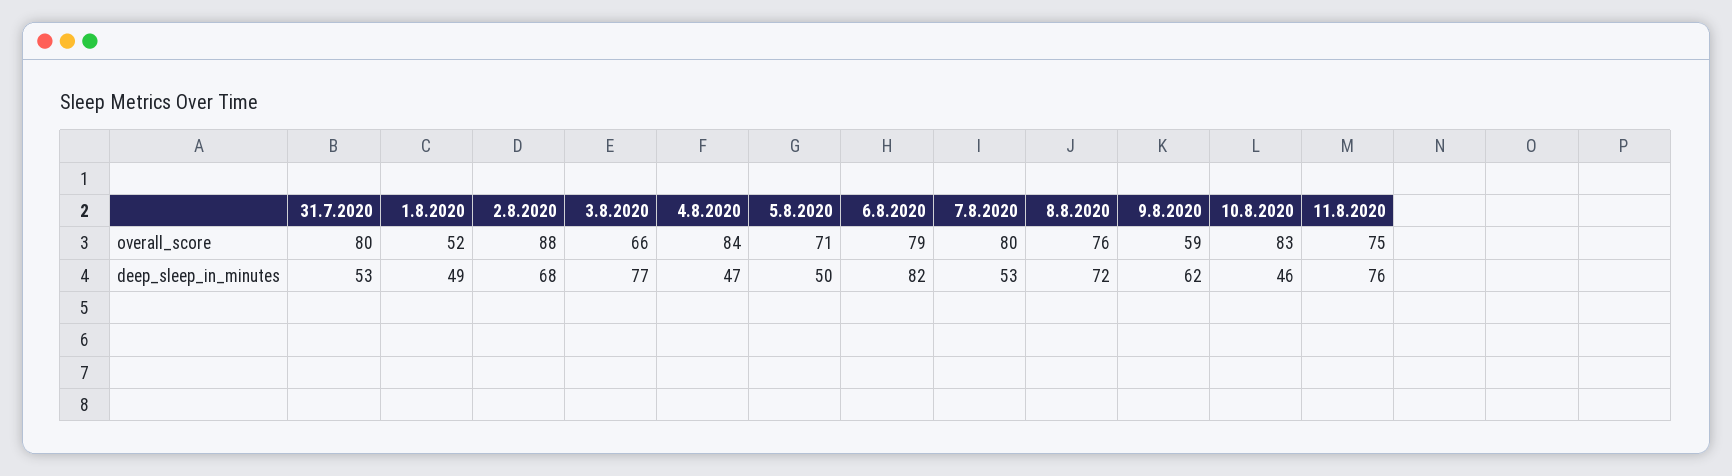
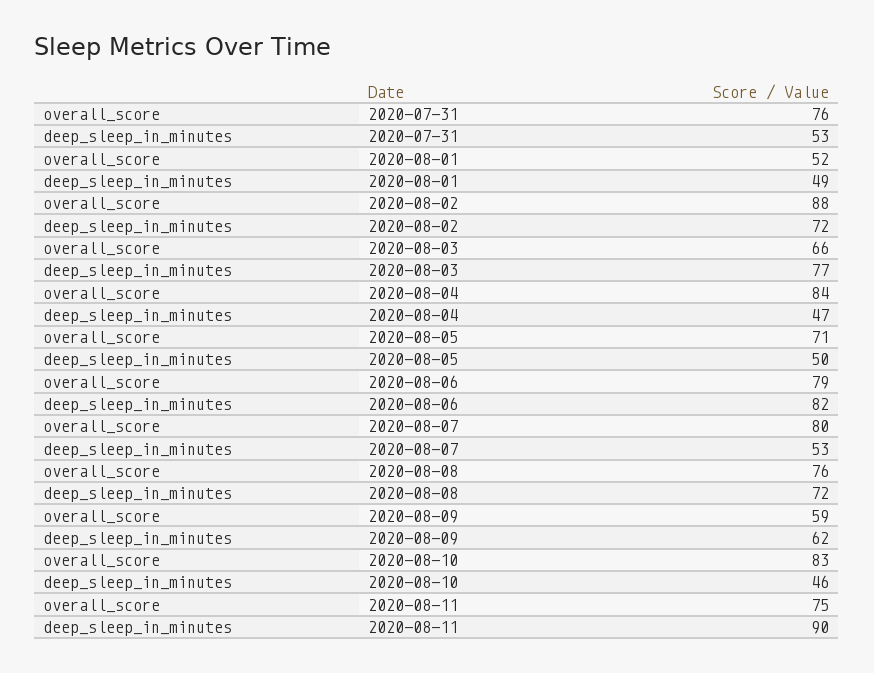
31.7.2020, overall_score: 80 -> 76
2.8.2020, deep_sleep_in_minutes: 68 -> 72
11.8.2020, deep_sleep_in_minutes: 76 -> 90

